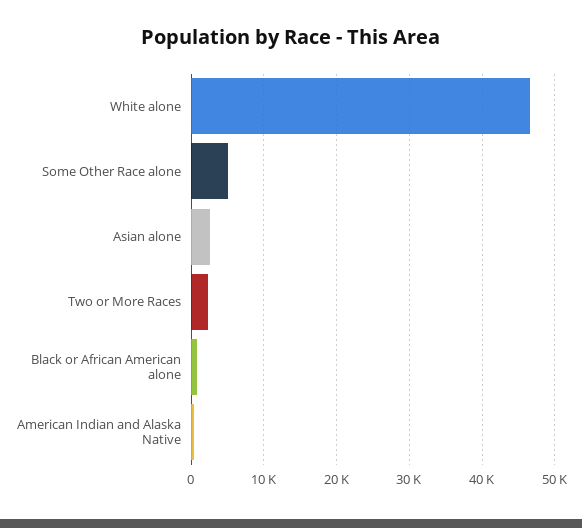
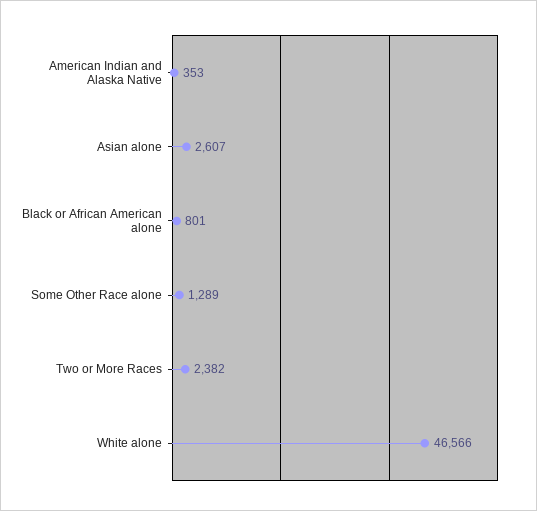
Some Other Race alone: 5000 -> 1289

